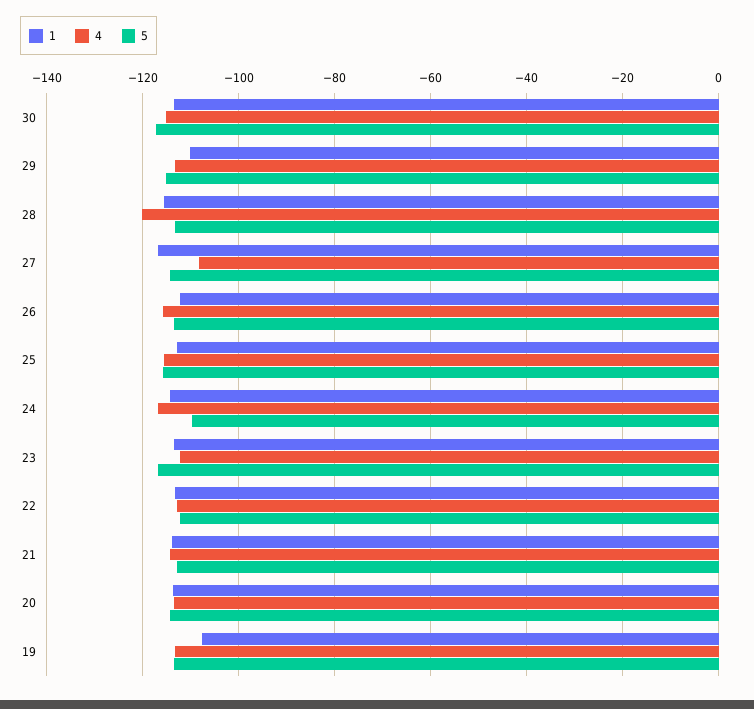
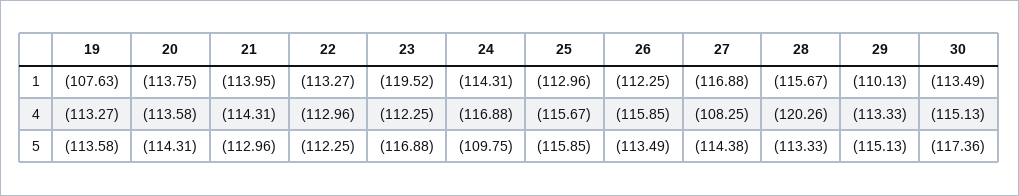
1, 23: -114 -> -119.52

